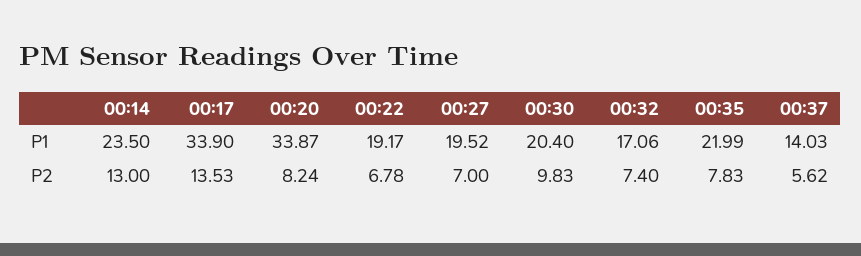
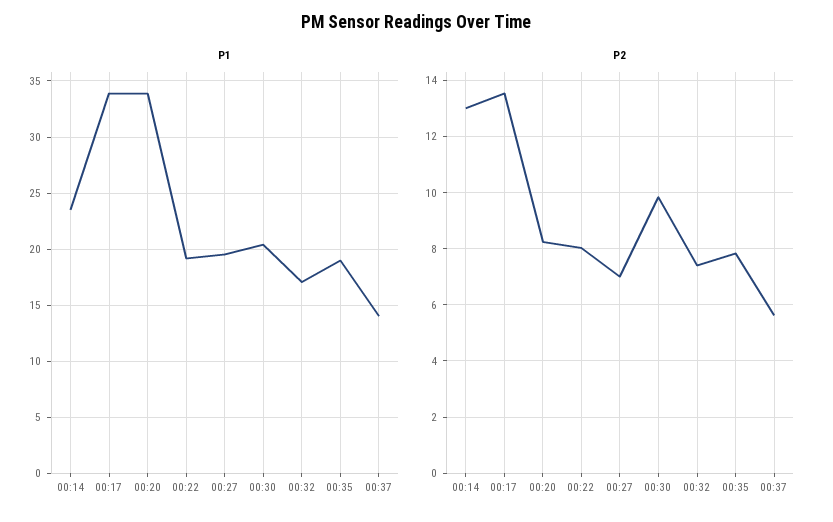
P1, 00:35: 21.99 -> 19
P2, 00:22: 6.78 -> 8

